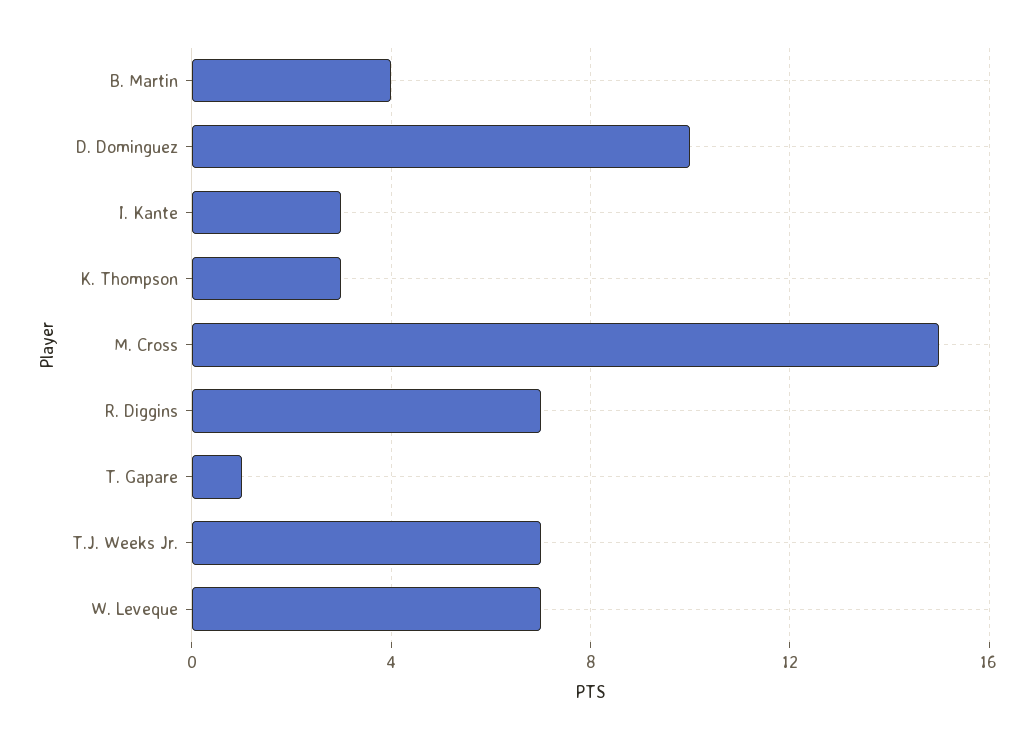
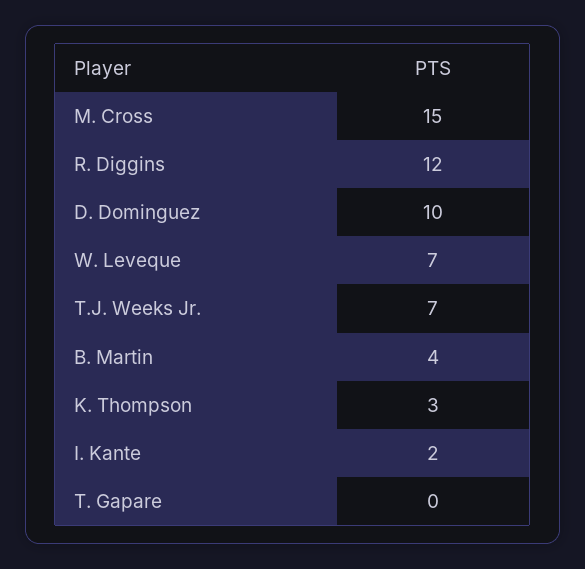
I. Kante: 3 -> 2
R. Diggins: 7 -> 12
T. Gapare: 1 -> 0

